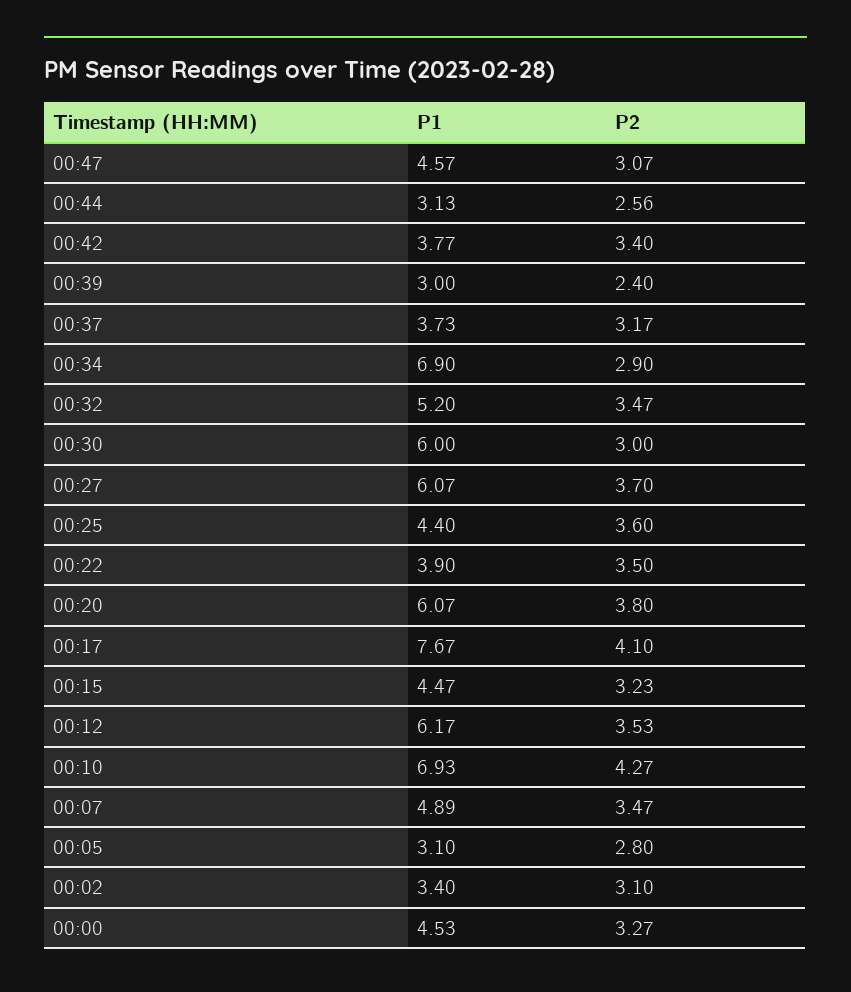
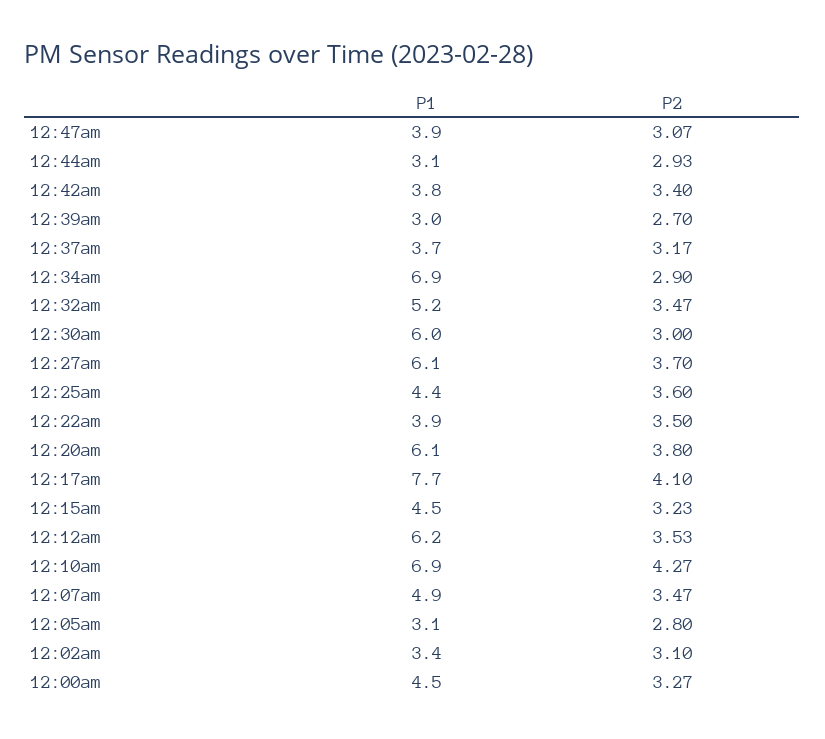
P1, 00:47: 4.57 -> 3.9
P2, 00:44: 2.56 -> 2.93
P2, 00:39: 2.4 -> 2.7

